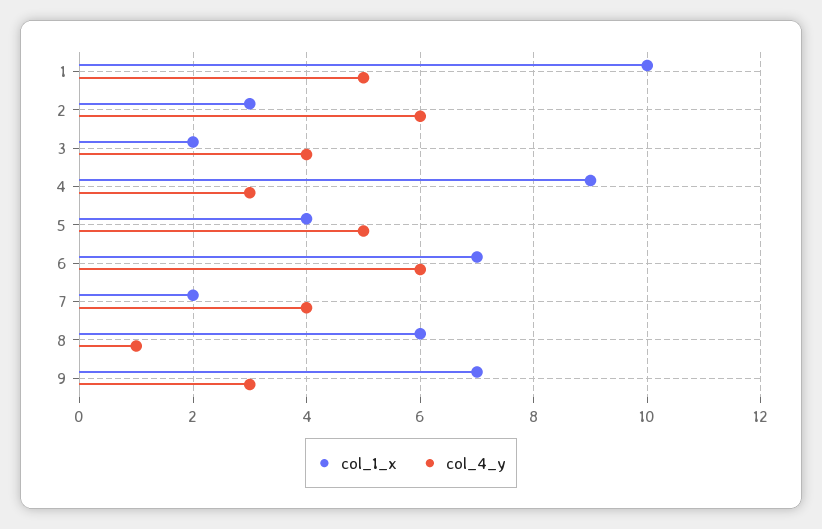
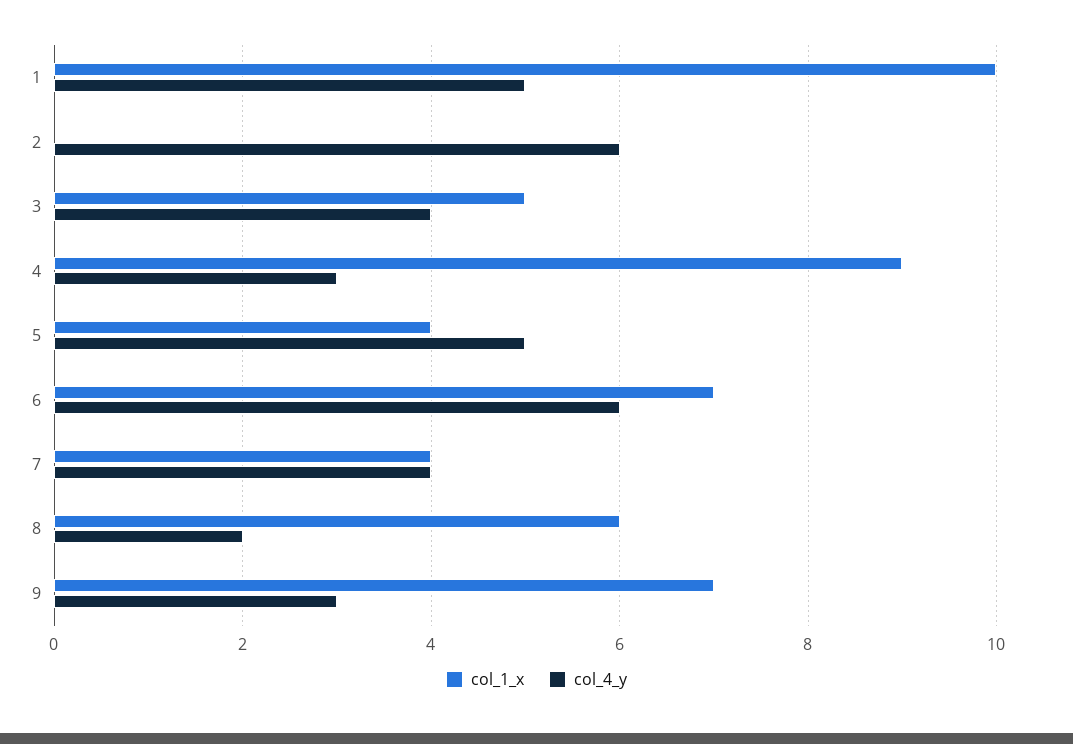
col_1_x, 2: 3 -> 0
col_1_x, 3: 2 -> 5
col_1_x, 7: 2 -> 4
col_4_y, 8: 1 -> 2

